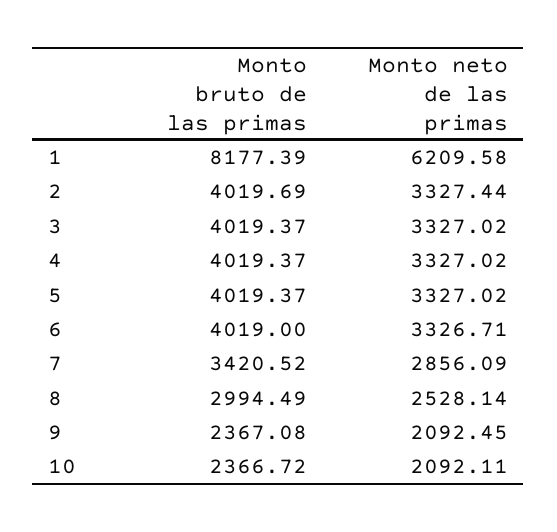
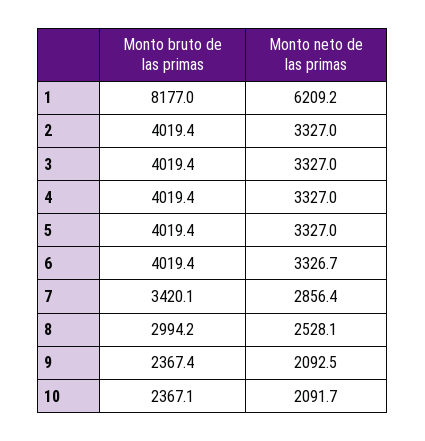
Monto bruto de las primas, 1: 8177.39 -> 8177
Monto neto de las primas, 1: 6209.58 -> 6209.2
Monto bruto de las primas, 2: 4019.69 -> 4019.4
Monto neto de las primas, 2: 3327.44 -> 3327
Monto bruto de las primas, 6: 4019 -> 4019.4
Monto bruto de las primas, 7: 3420.52 -> 3420.1
Monto neto de las primas, 7: 2856.09 -> 2856.4
Monto bruto de las primas, 8: 2994.49 -> 2994.2
Monto bruto de las primas, 9: 2367.08 -> 2367.4
Monto bruto de las primas, 10: 2366.72 -> 2367.1
Monto neto de las primas, 10: 2092.11 -> 2091.7

